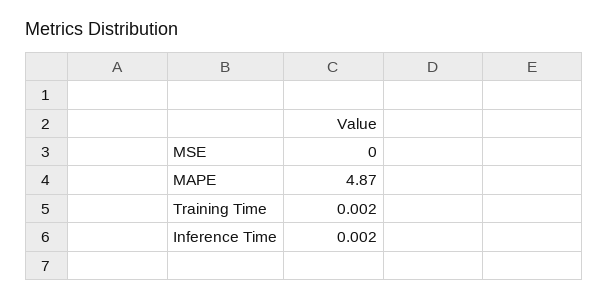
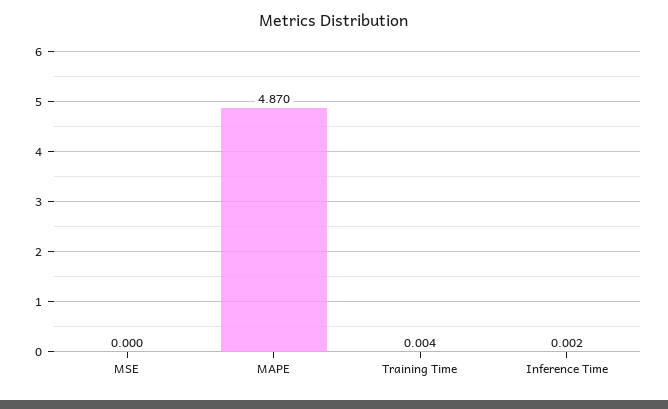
Training Time: 0.002 -> 0.004

